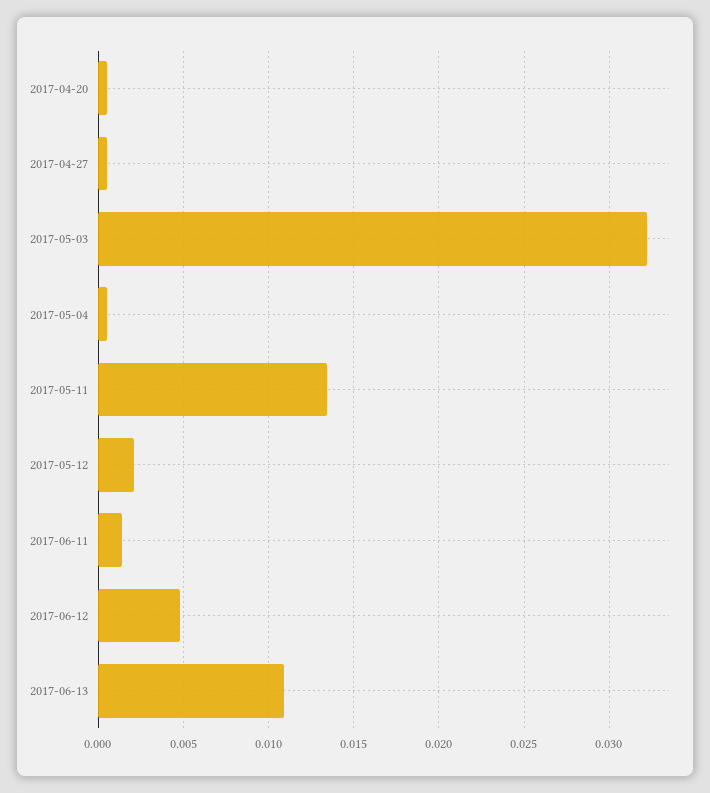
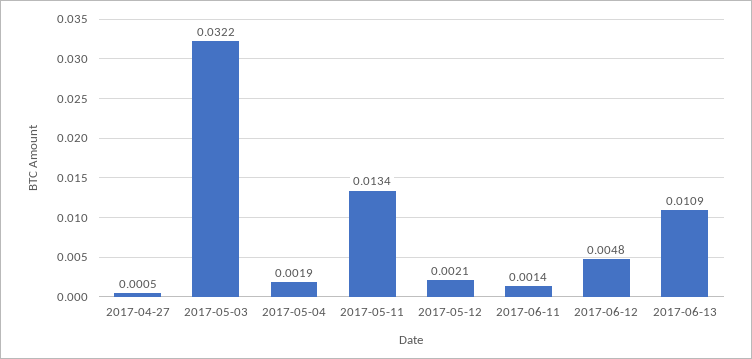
2017-04-20: 0.0005 -> none
2017-05-04: 0.0005 -> 0.0019

